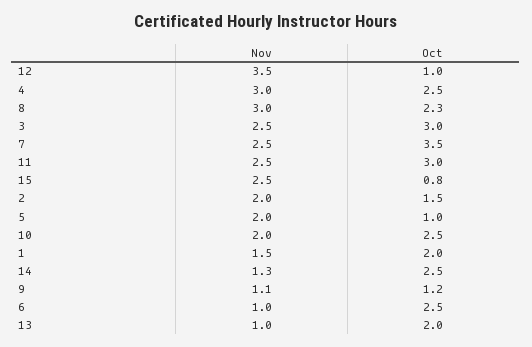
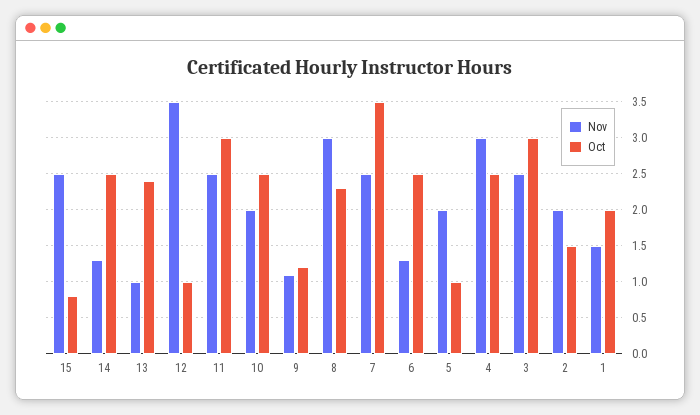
Nov, 6: 1 -> 1.3
Oct, 13: 2 -> 2.4

